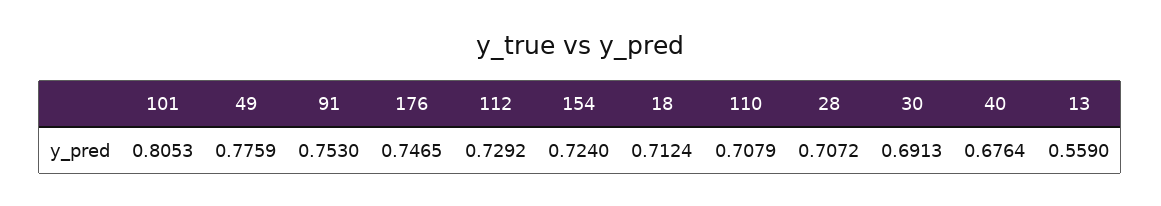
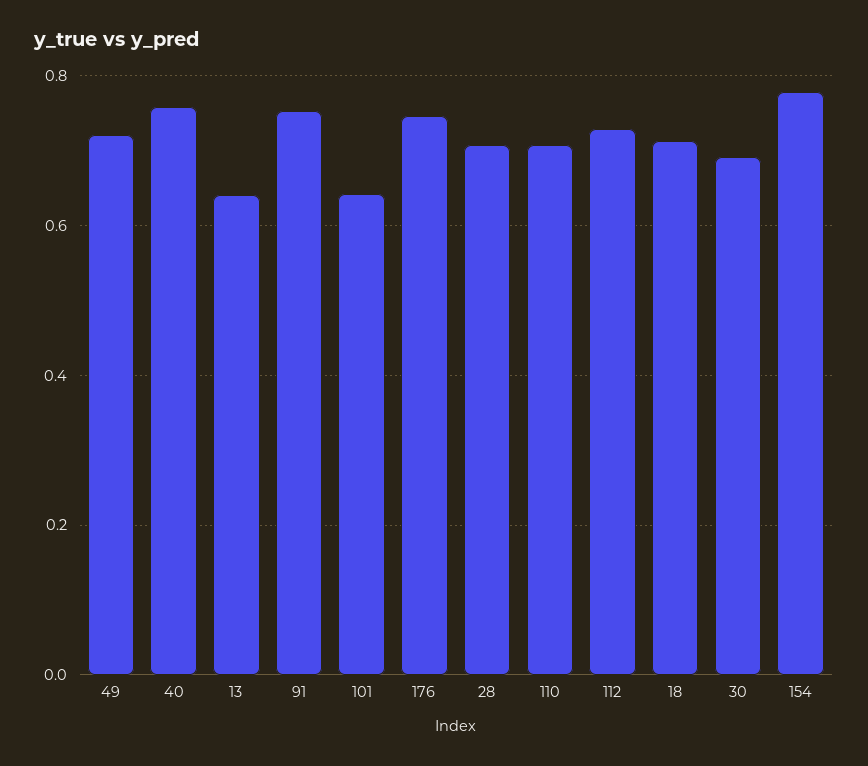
101: 0.8053 -> 0.64
49: 0.7759 -> 0.72
154: 0.724 -> 0.78
40: 0.6764 -> 0.76
13: 0.559 -> 0.64

